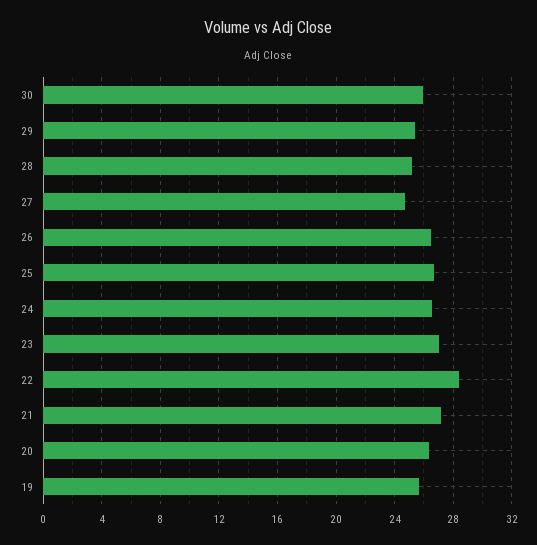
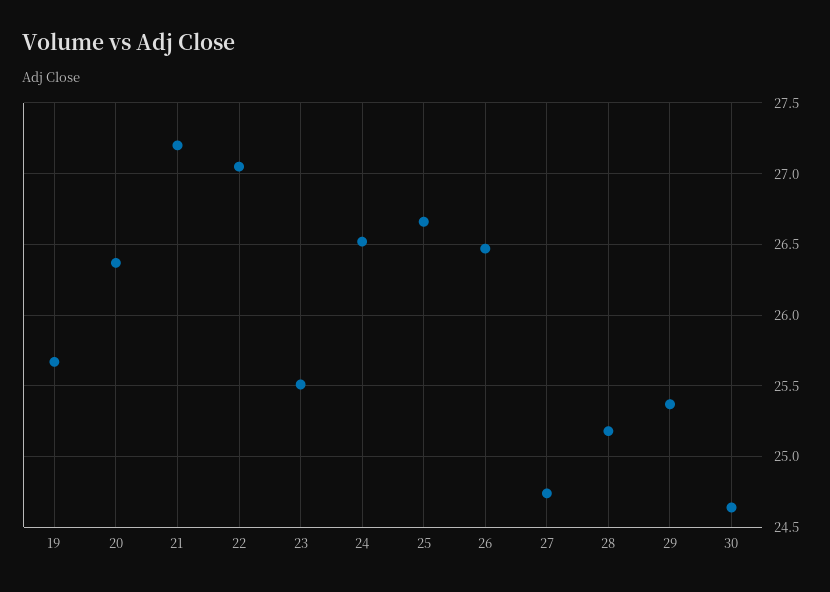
30: 26 -> 24.65
23: 27 -> 25.5
22: 28.5 -> 27.05

